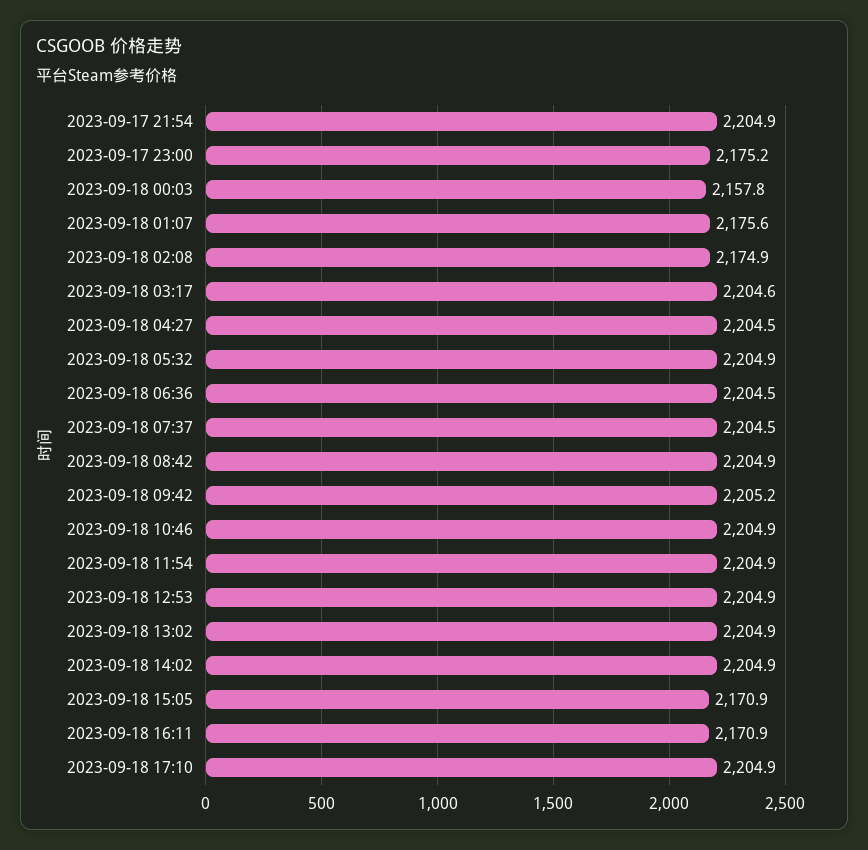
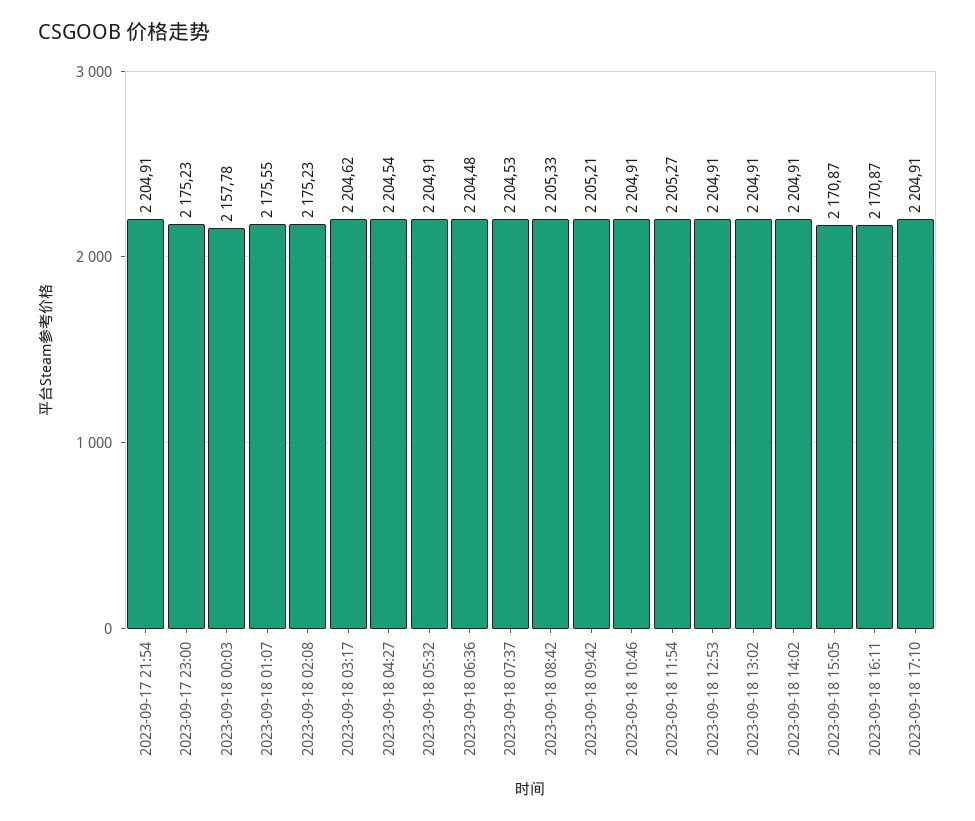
2023-09-18 02:08: 2174.9 -> 2175.23
2023-09-18 08:42: 2204.9 -> 2205.33
2023-09-18 11:54: 2204.9 -> 2205.27

